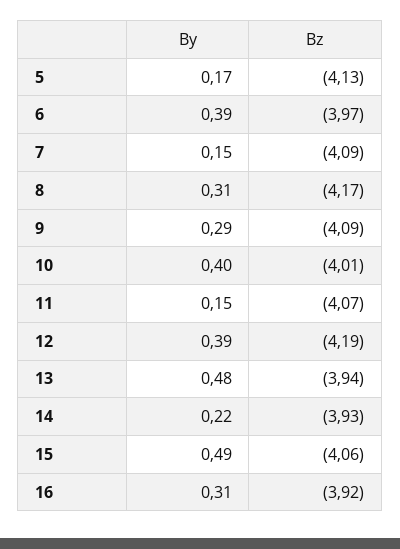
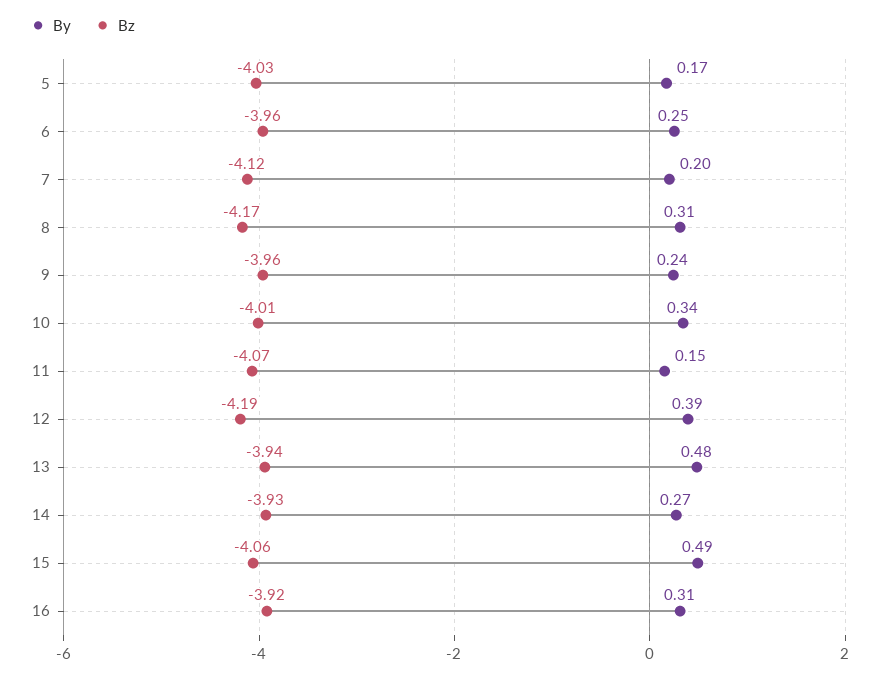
Bz, 5: -4.13 -> -4.03
By, 6: 0.39 -> 0.25
Bz, 6: -3.97 -> -3.96
By, 7: 0.15 -> 0.2
Bz, 7: -4.09 -> -4.12
By, 9: 0.29 -> 0.24
Bz, 9: -4.09 -> -3.96
By, 10: 0.4 -> 0.34
By, 14: 0.22 -> 0.27

